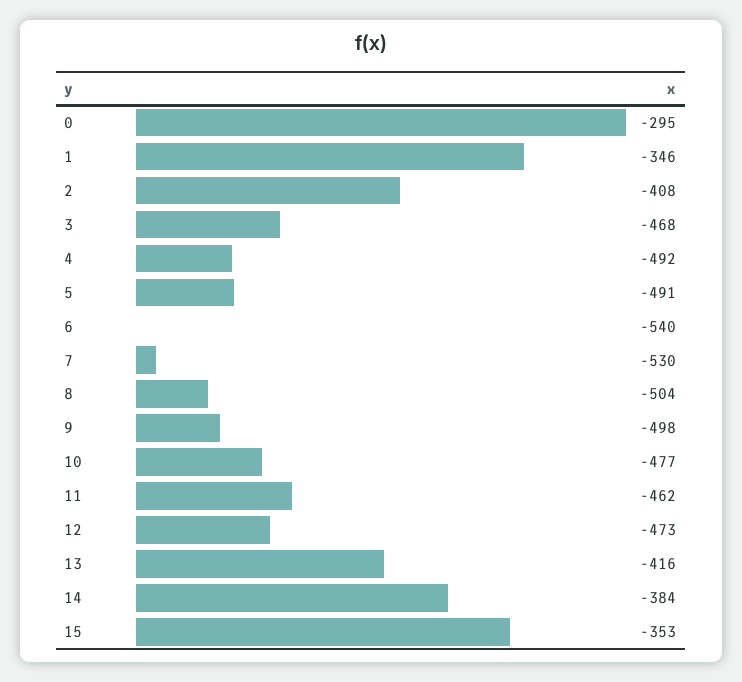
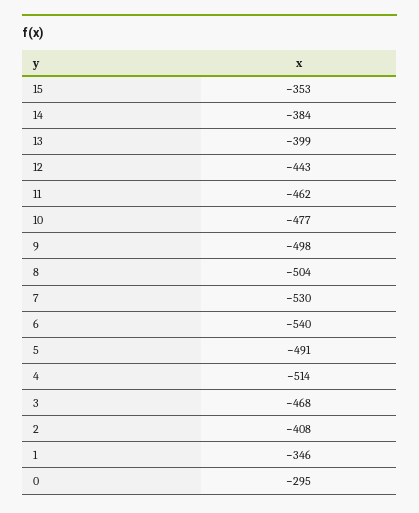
4: -492 -> -514
12: -473 -> -443
13: -416 -> -399

